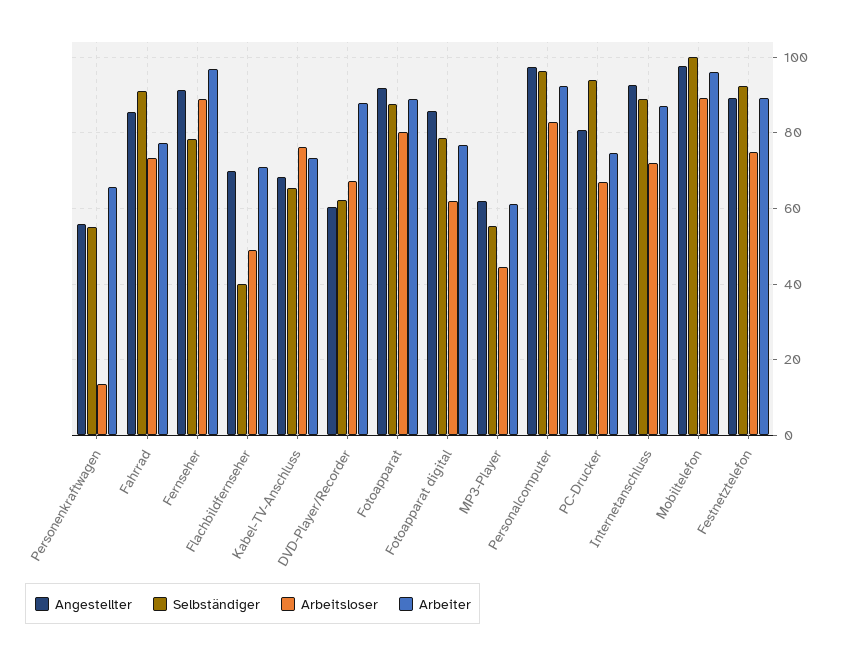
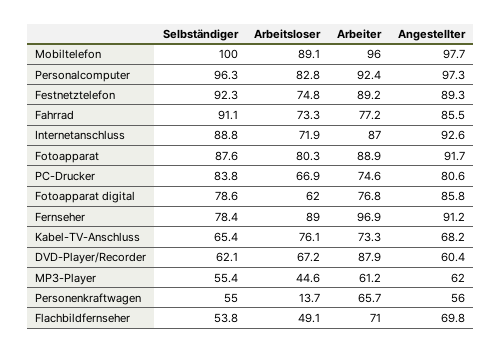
Selbständiger, Flachbildfernseher: 40 -> 53.8
Selbständiger, PC-Drucker: 94 -> 83.8

